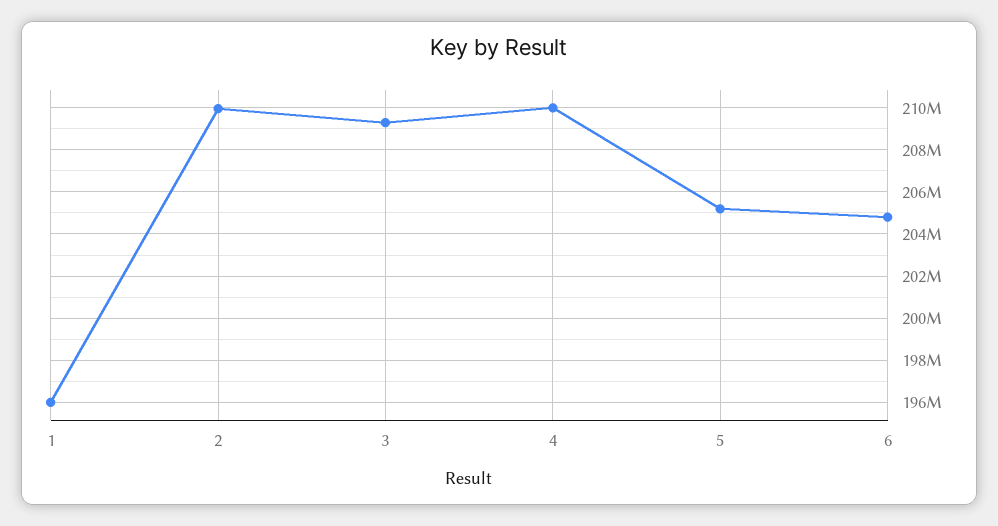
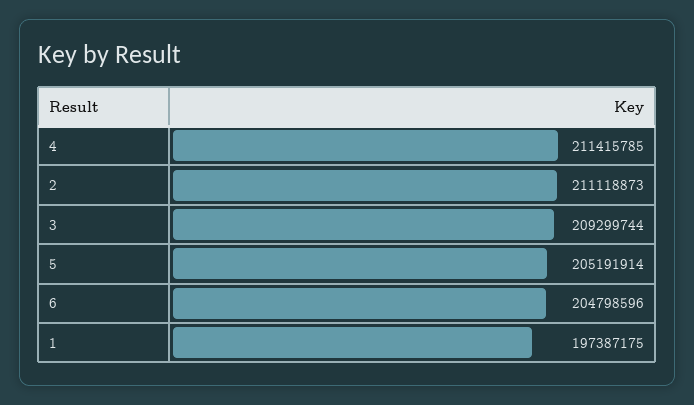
1: 196000000 -> 197387175
2: 210000000 -> 211118873
4: 210000000 -> 211415785

